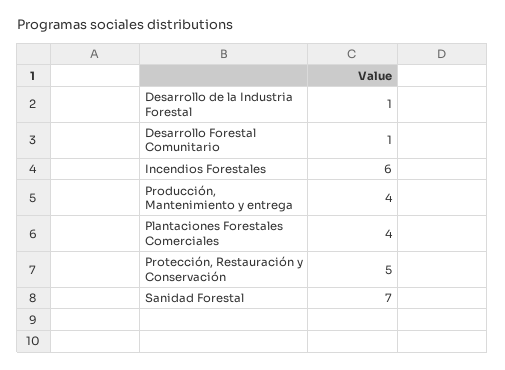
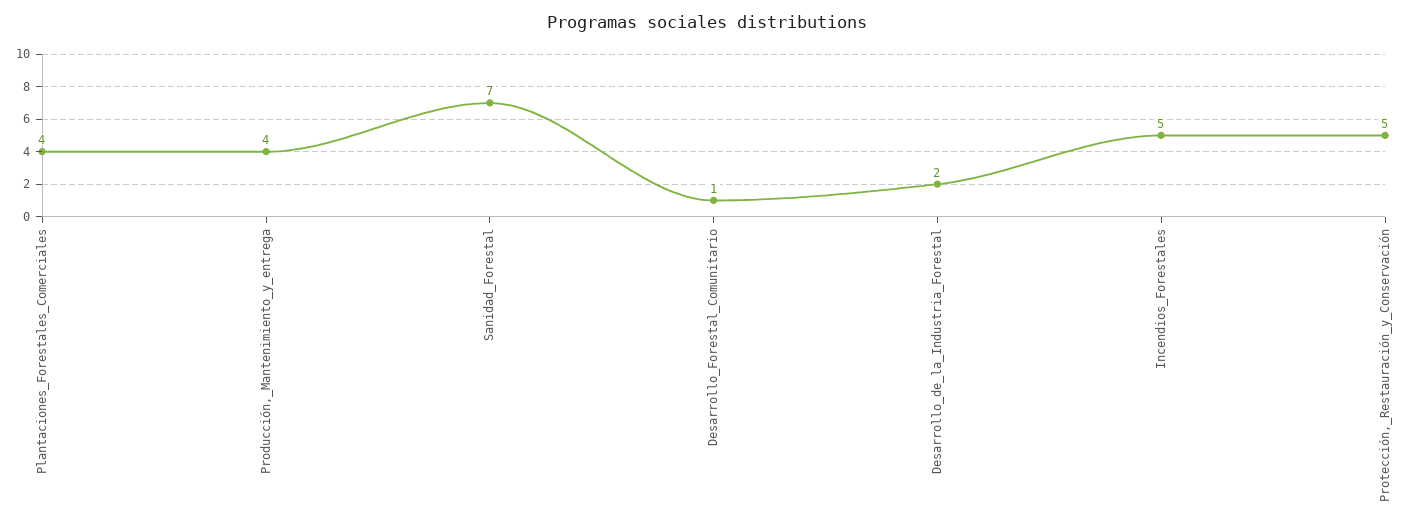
Desarrollo de la Industria Forestal: 1 -> 2
Incendios Forestales: 6 -> 5

